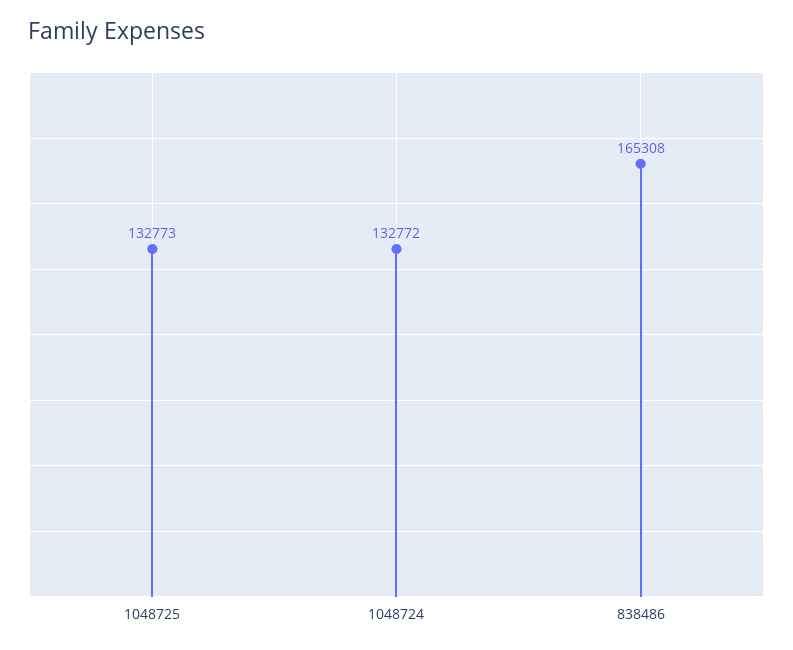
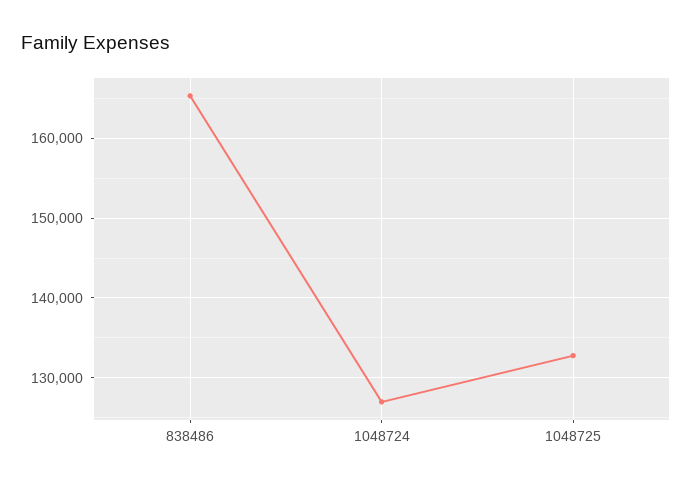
1048724: 132772 -> 127000

